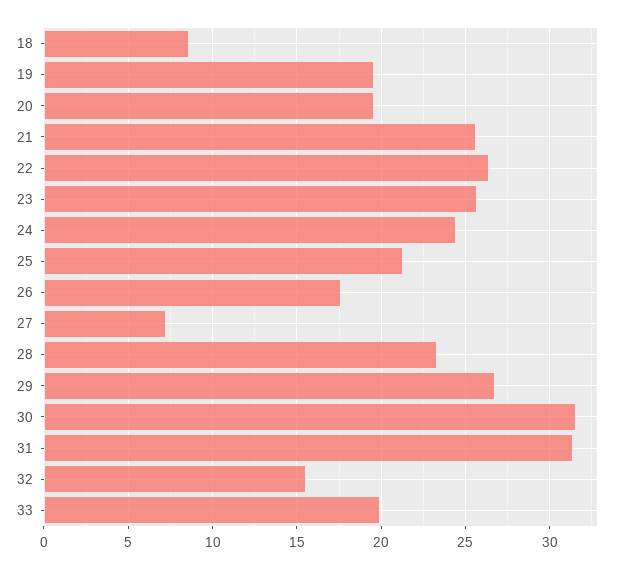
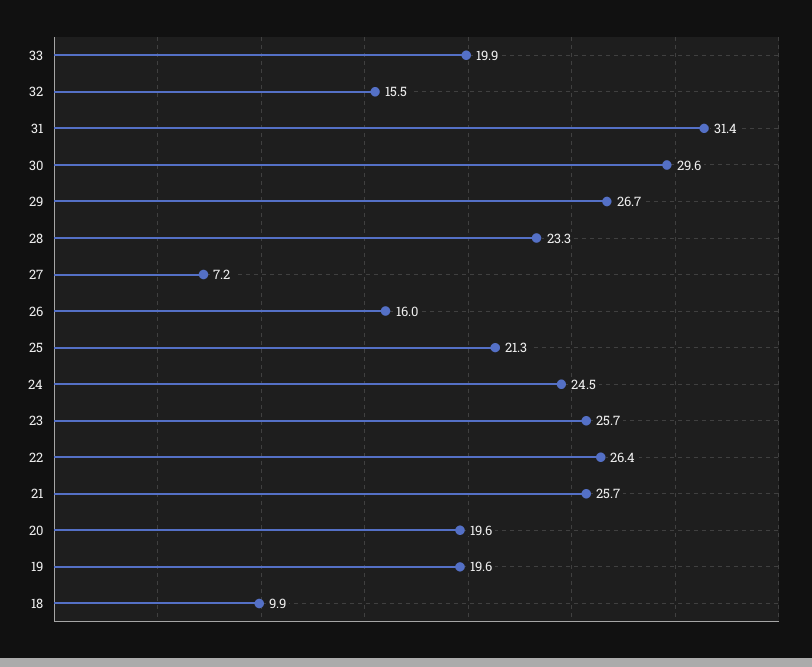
18: 8.5 -> 9.9
26: 17.5 -> 16
30: 31.5 -> 29.6

